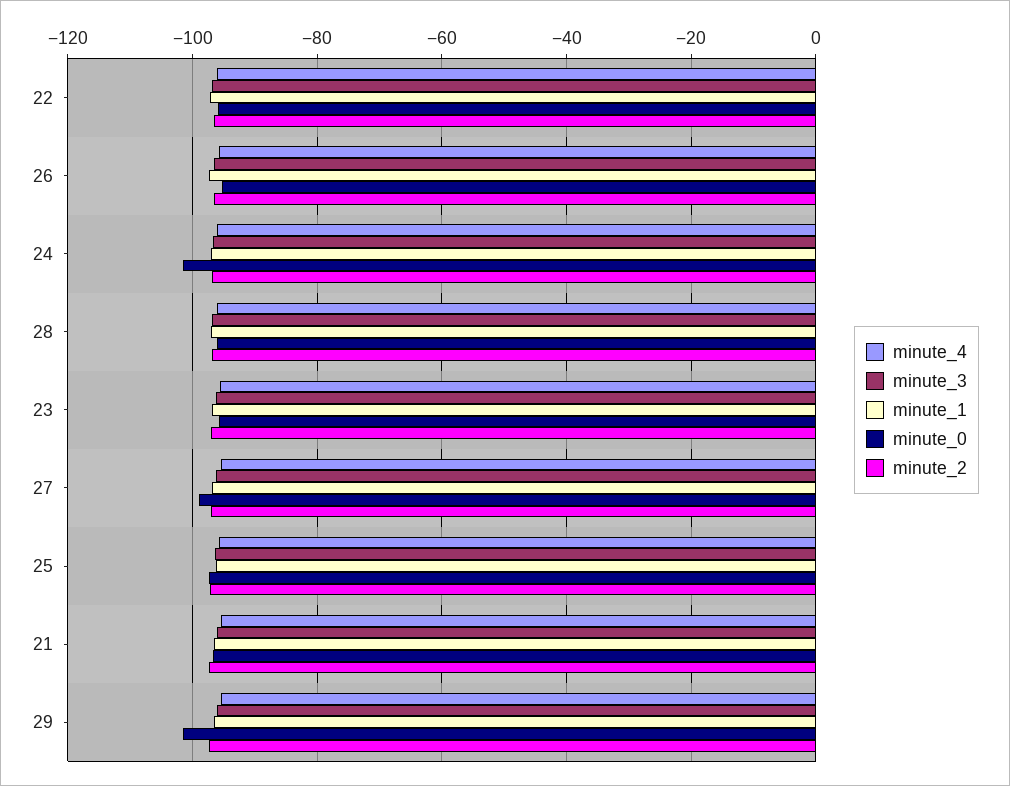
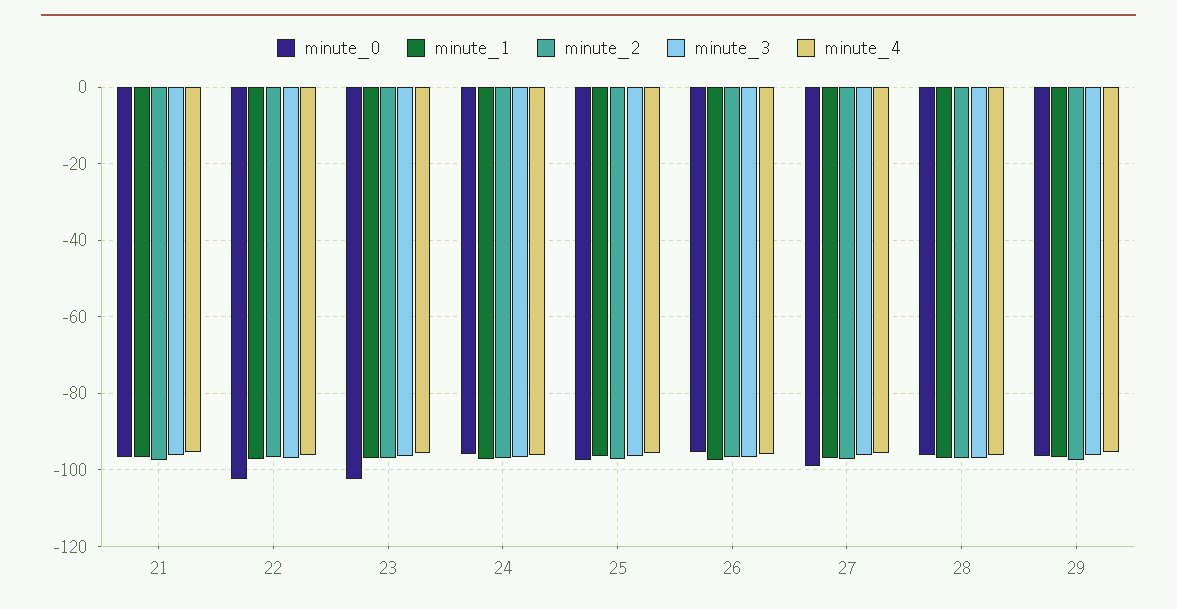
minute_0, 22: -96 -> -102
minute_0, 24: -102 -> -96
minute_0, 23: -96 -> -102
minute_0, 29: -102 -> -96

